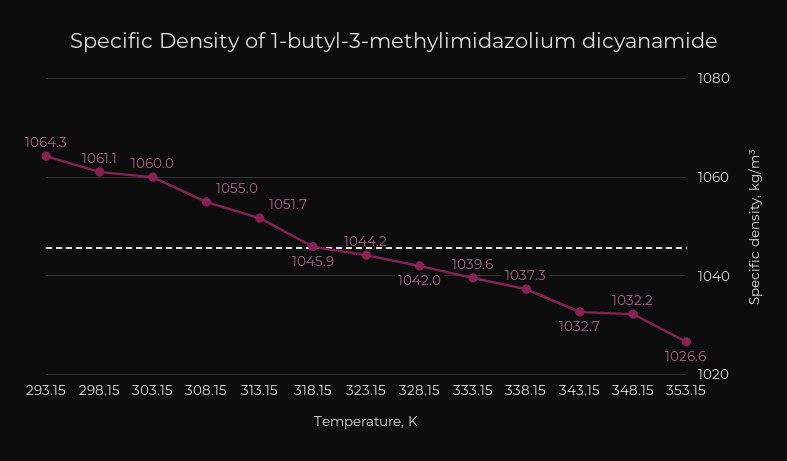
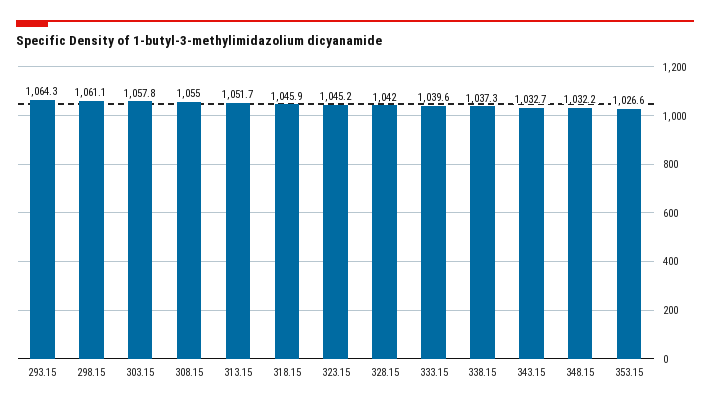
303.15: 1060 -> 1057.8
323.15: 1044.2 -> 1045.2

